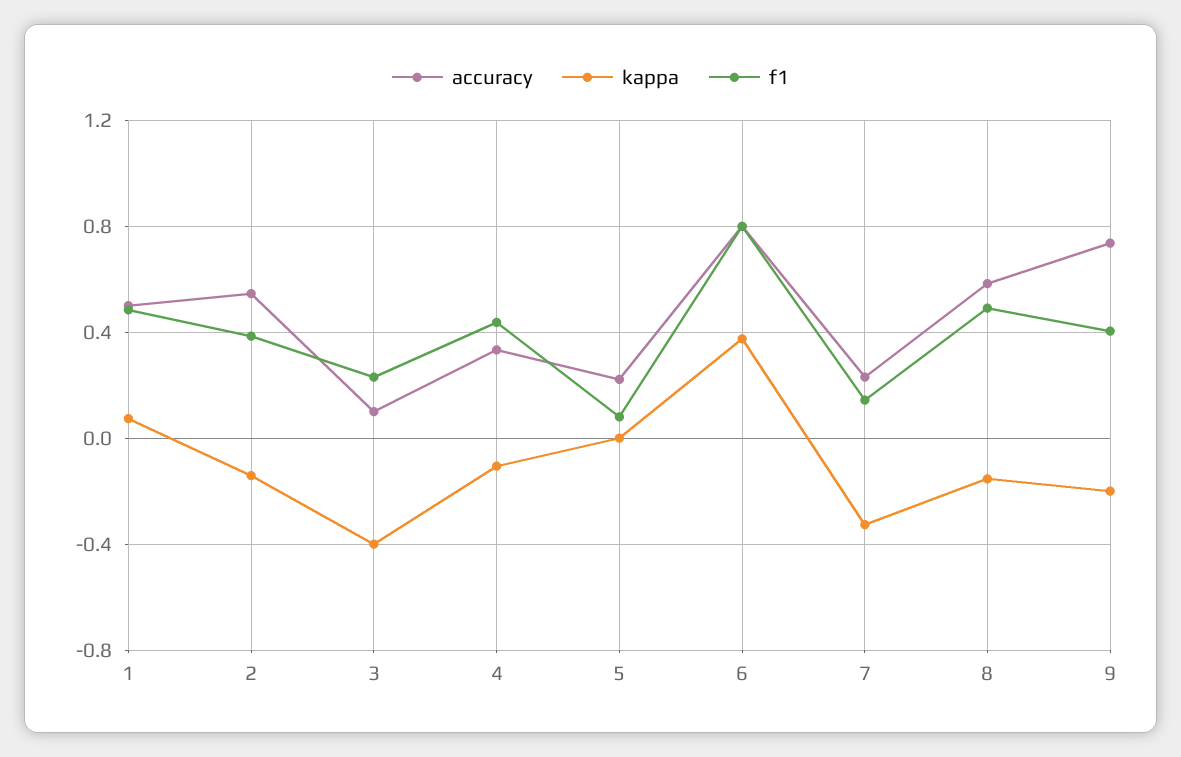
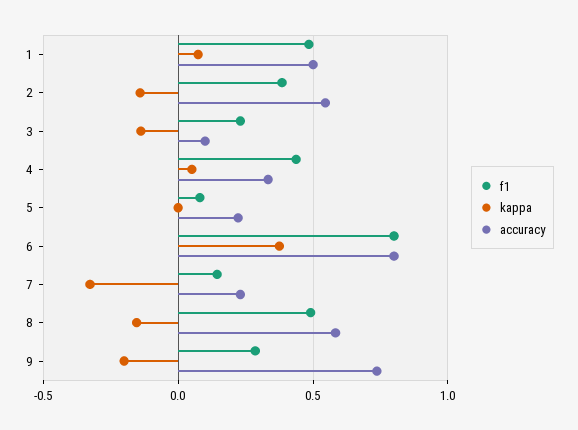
kappa, 3: -0.4 -> -0.15
kappa, 4: -0.1 -> 0.05
f1, 9: 0.4 -> 0.3

